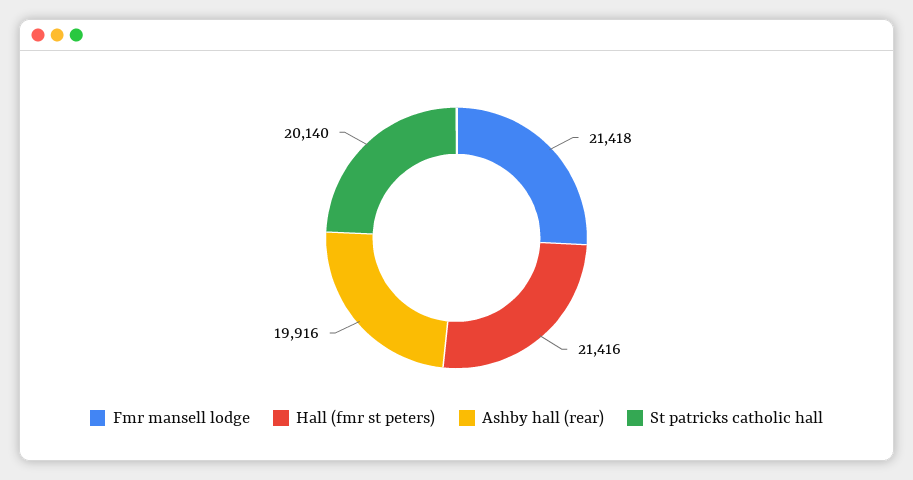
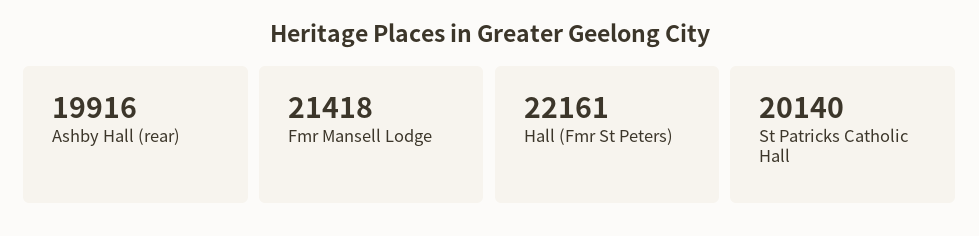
Hall (fmr st peters): 21416 -> 22161

